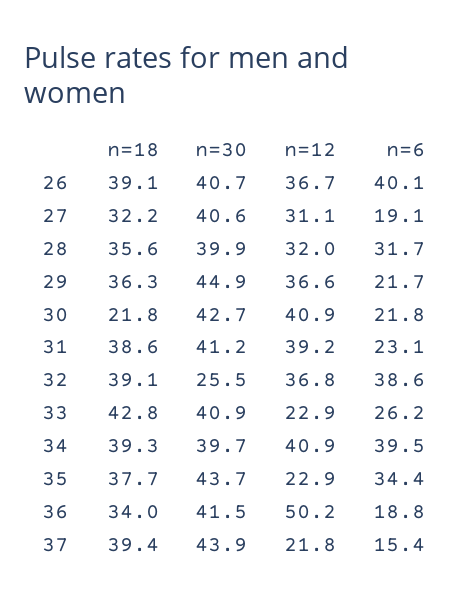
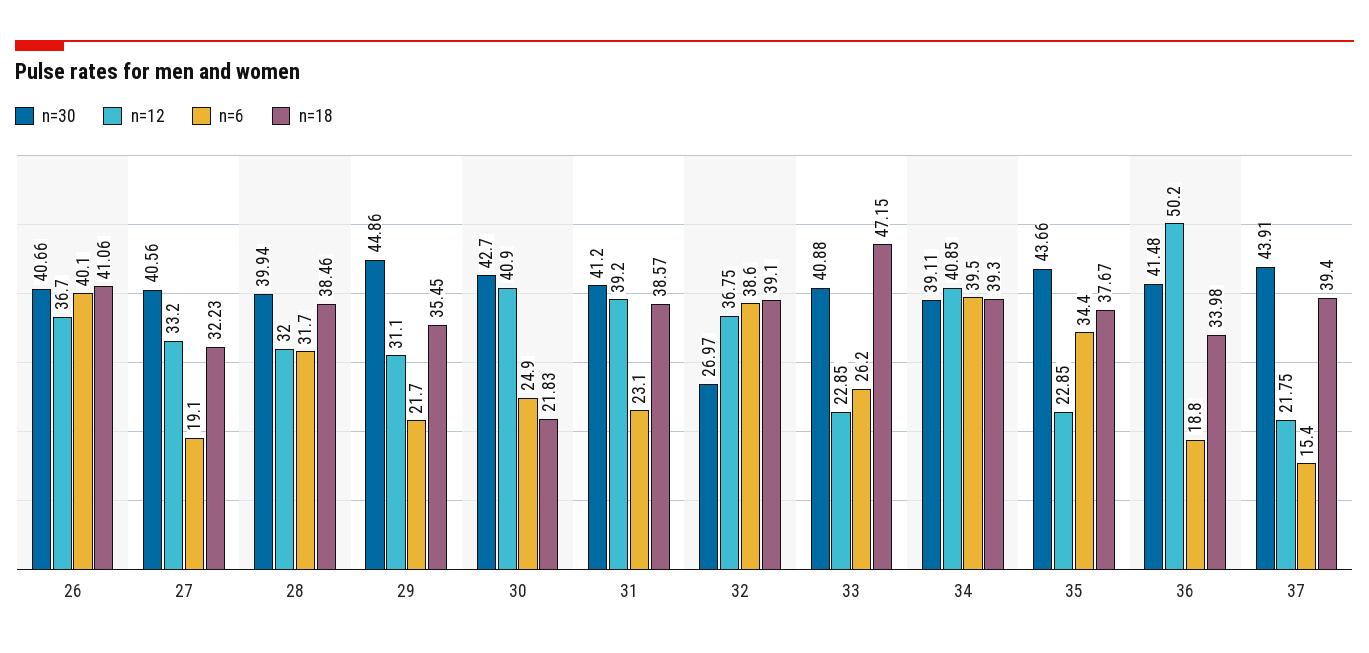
n=18, 26: 39.1 -> 41.06
n=12, 27: 31.1 -> 33.2
n=18, 28: 35.6 -> 38.46
n=18, 29: 36.3 -> 35.45
n=12, 29: 36.6 -> 31.1
n=6, 30: 21.8 -> 24.9
n=30, 32: 25.5 -> 26.97
n=18, 33: 42.8 -> 47.15
n=30, 34: 39.7 -> 39.11

